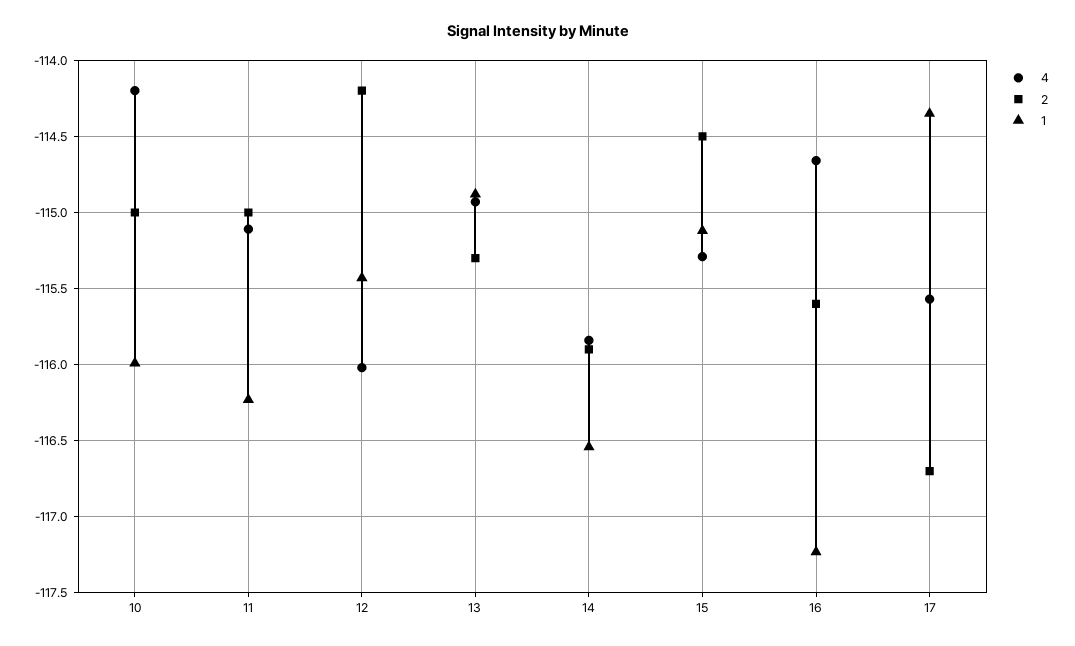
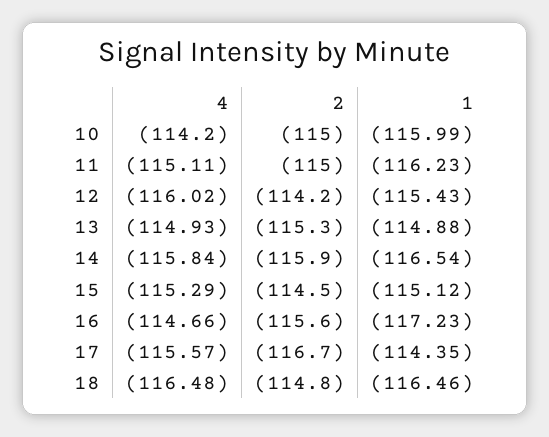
4, 18: none -> -116.48
2, 18: none -> -114.8
1, 18: none -> -116.46

